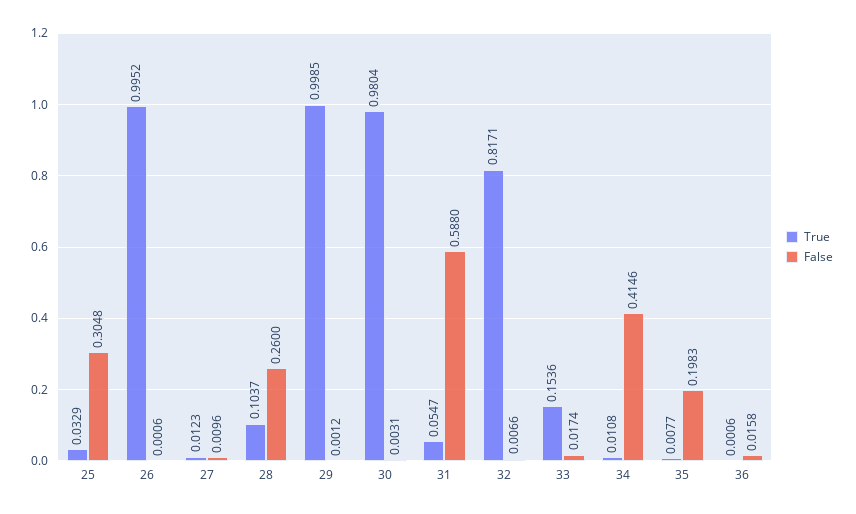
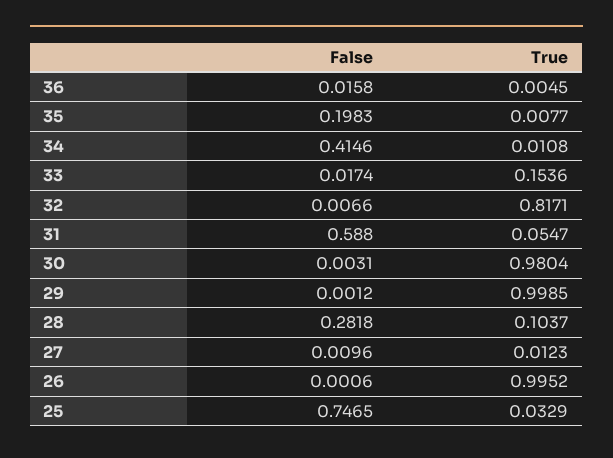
False, 25: 0.3048 -> 0.7465
False, 28: 0.26 -> 0.2818
True, 36: 0.0006 -> 0.0045

